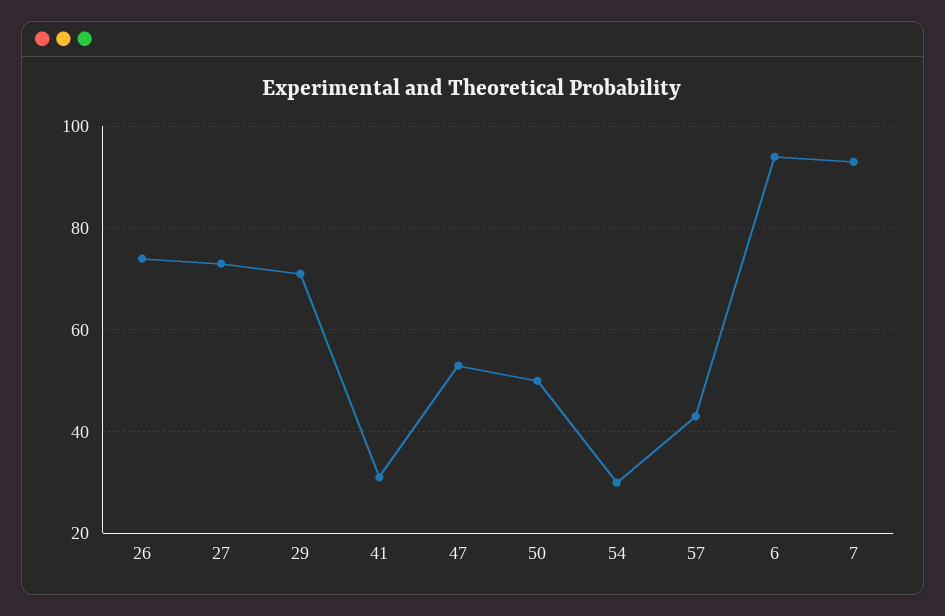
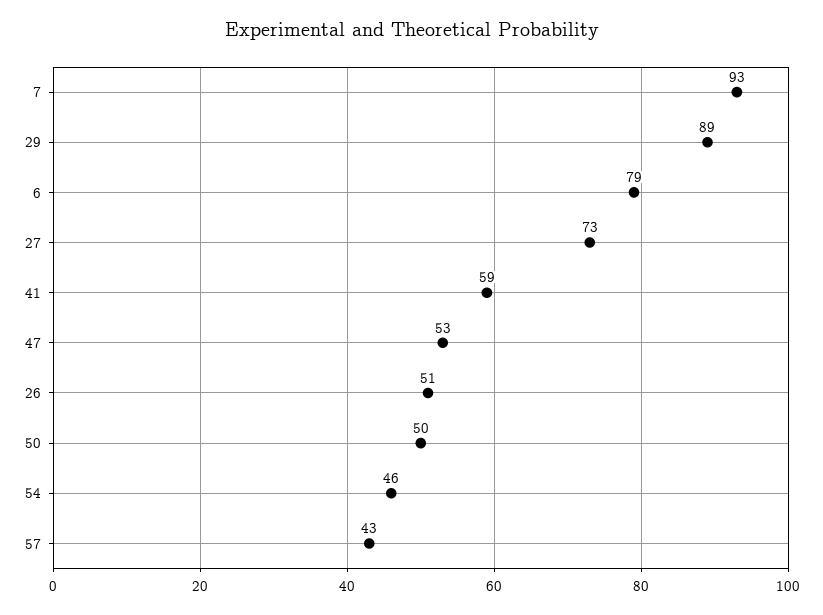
26: 75 -> 51
29: 70 -> 89
41: 30 -> 59
54: 30 -> 46
6: 95 -> 79

